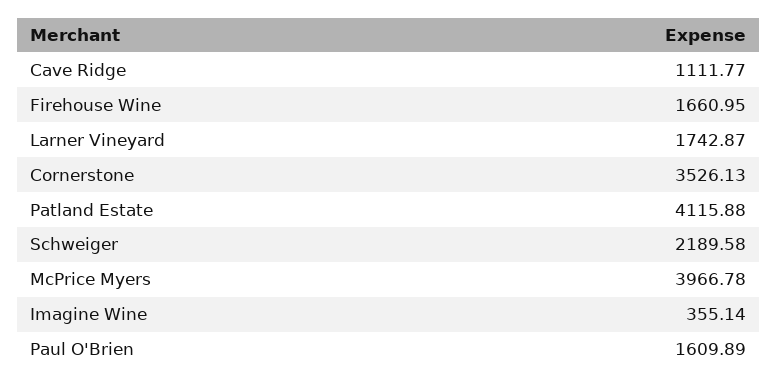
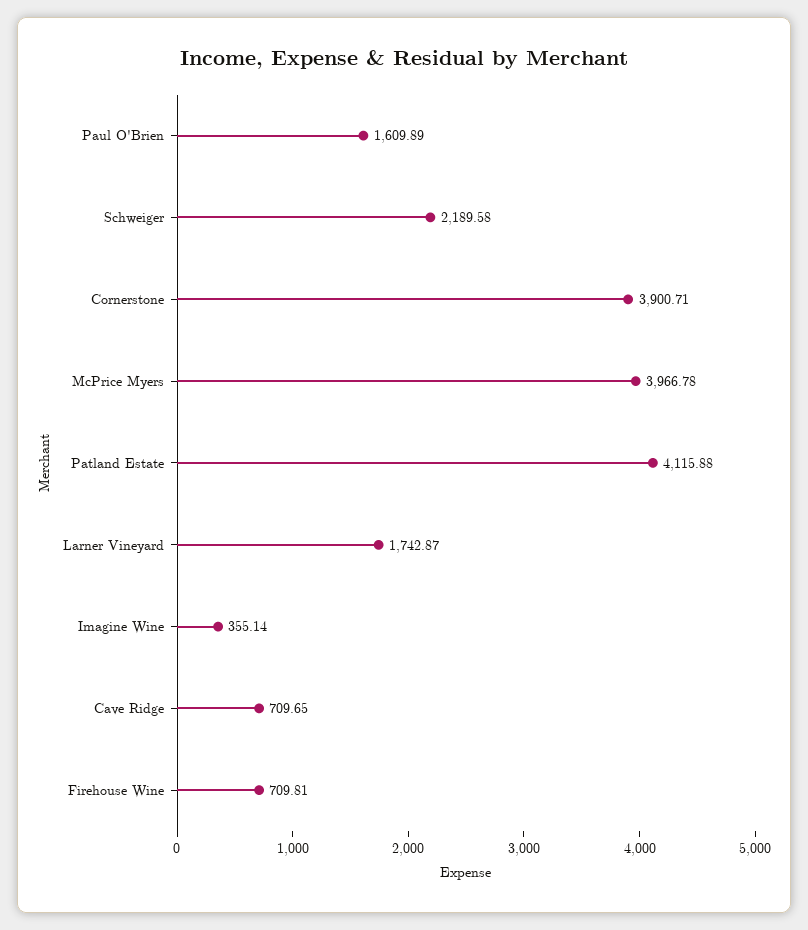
Cave Ridge: 1111.77 -> 709.65
Firehouse Wine: 1660.95 -> 709.81
Cornerstone: 3526.13 -> 3900.71

